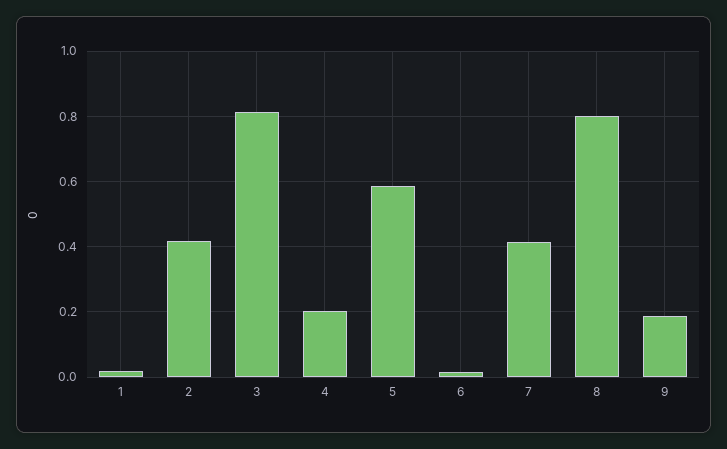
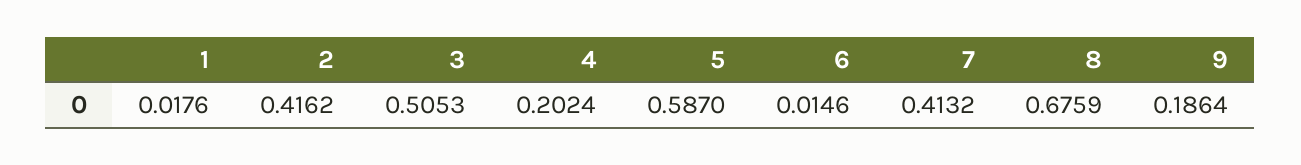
3: 0.82 -> 0.5053
8: 0.8 -> 0.6759

